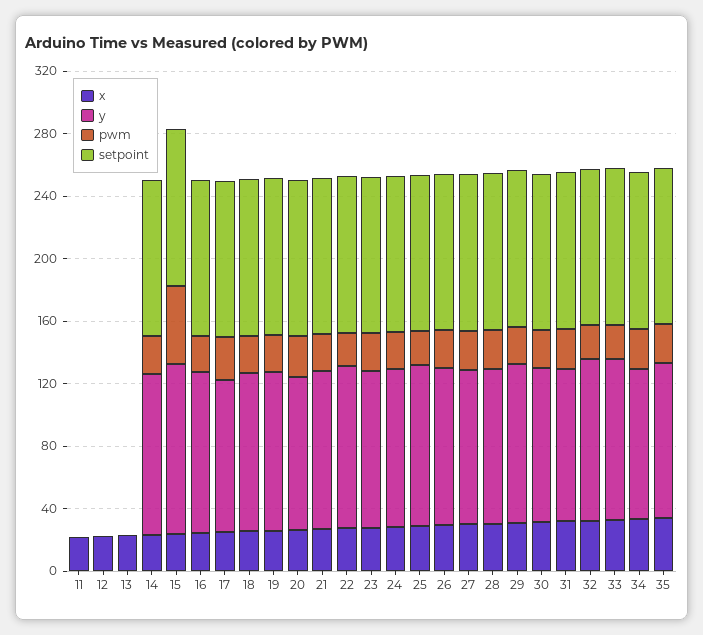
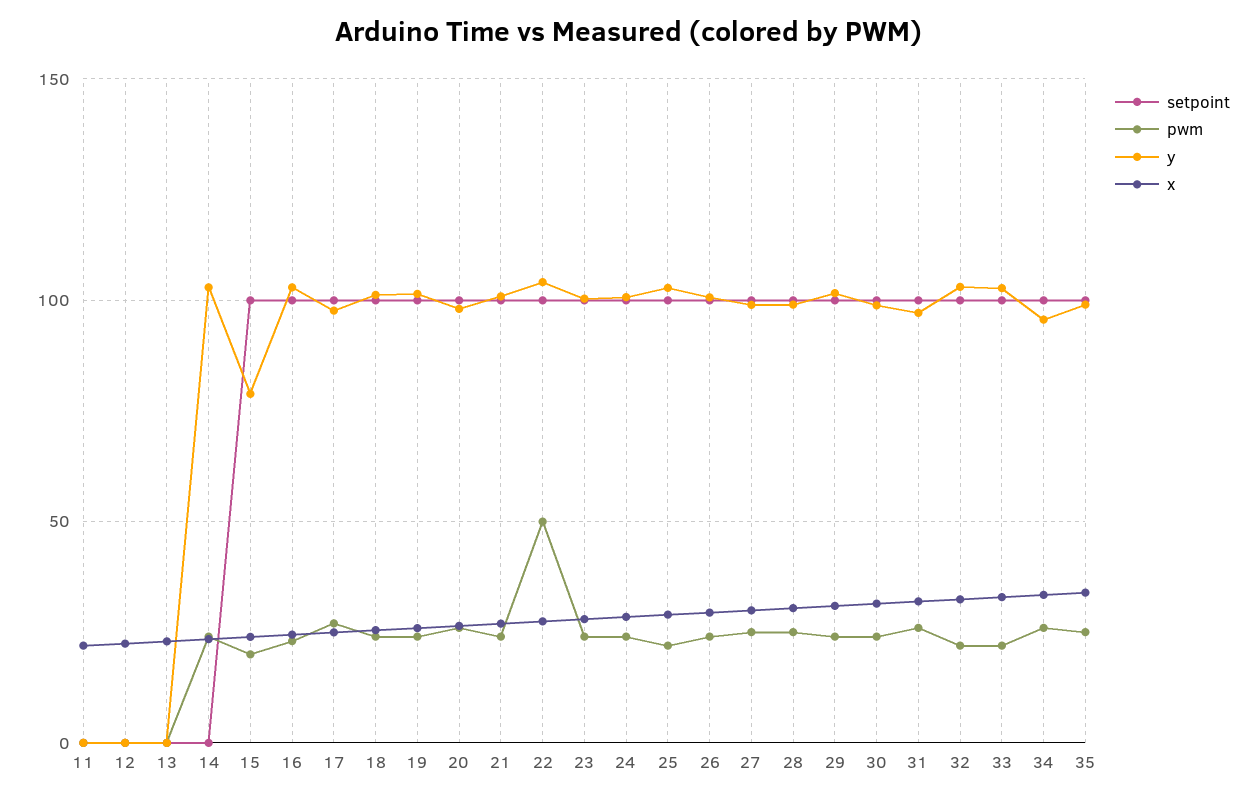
setpoint, 14: 100 -> 0
y, 15: 110 -> 80
pwm, 15: 50 -> 20
pwm, 22: 20 -> 50

